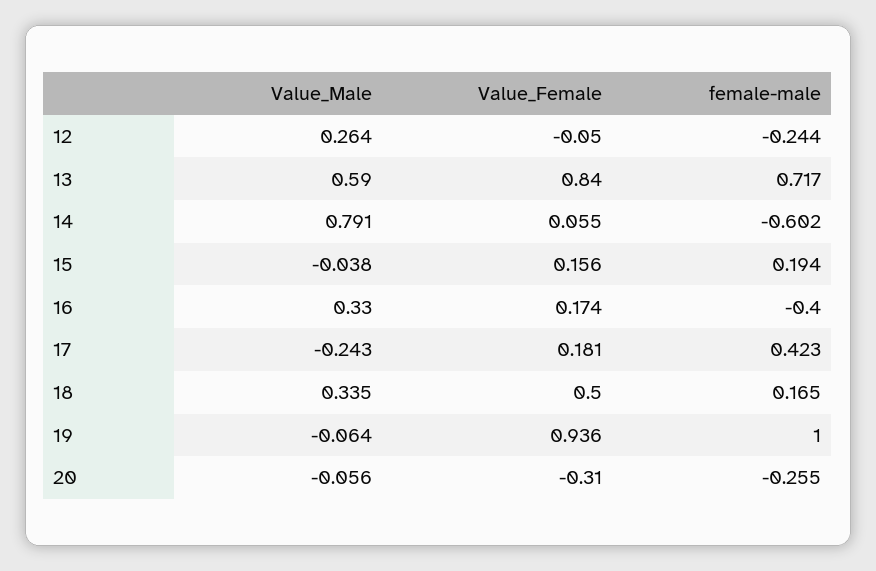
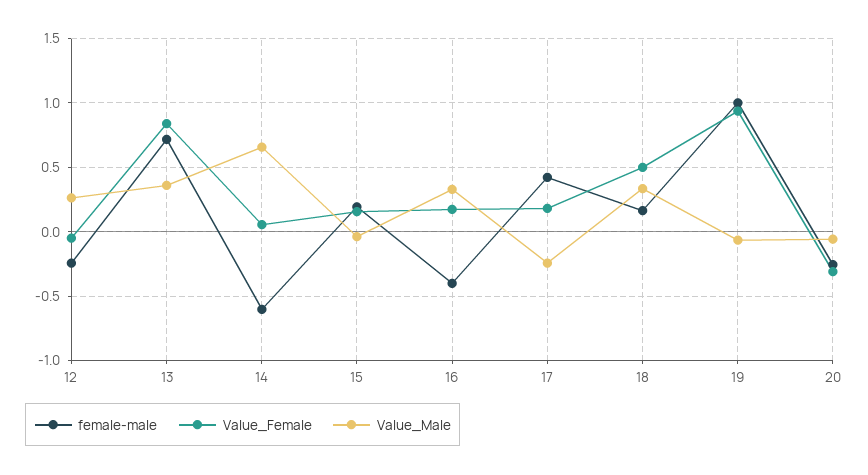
Value_Male, 13: 0.59 -> 0.35
Value_Male, 14: 0.791 -> 0.65

